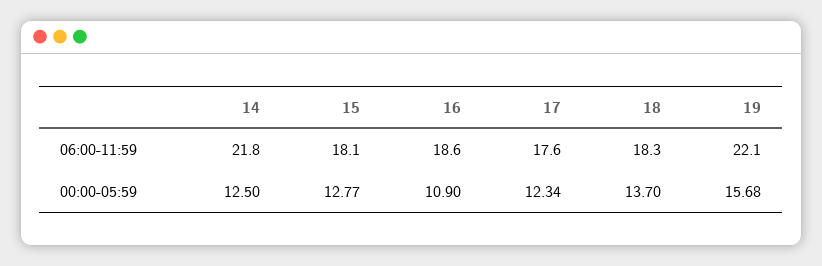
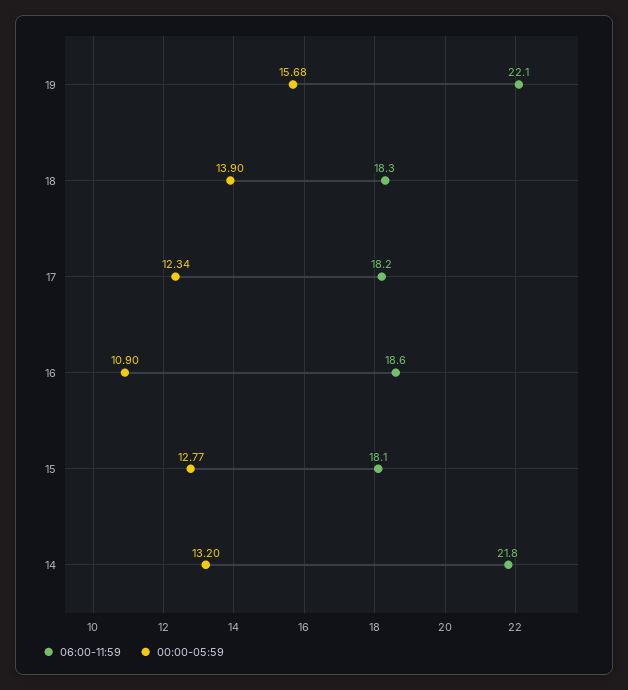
06:00-11:59, 17: 17.6 -> 18.2
00:00-05:59, 14: 12.5 -> 13.2
00:00-05:59, 18: 13.7 -> 13.9

